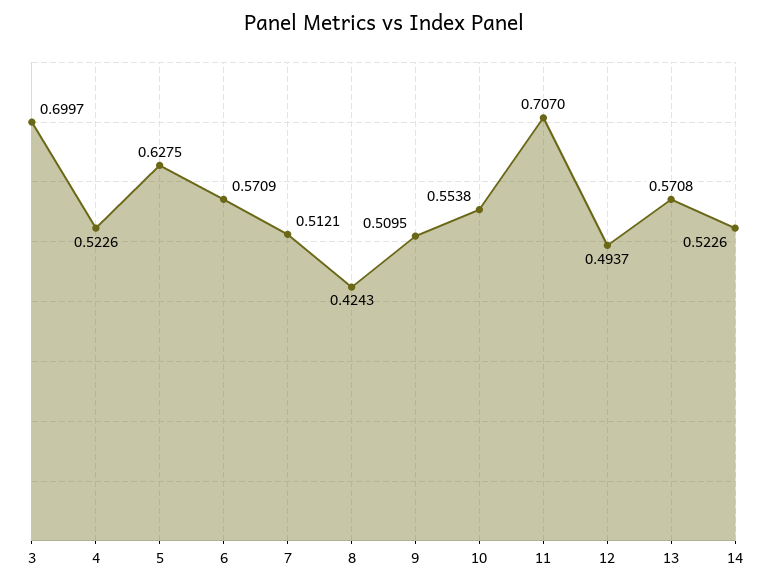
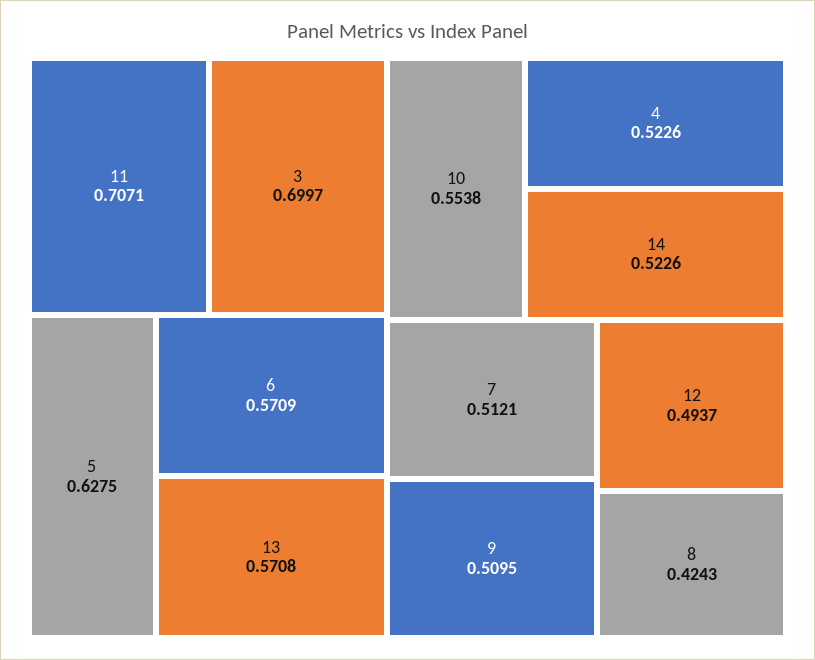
11: 0.707 -> 0.7071

